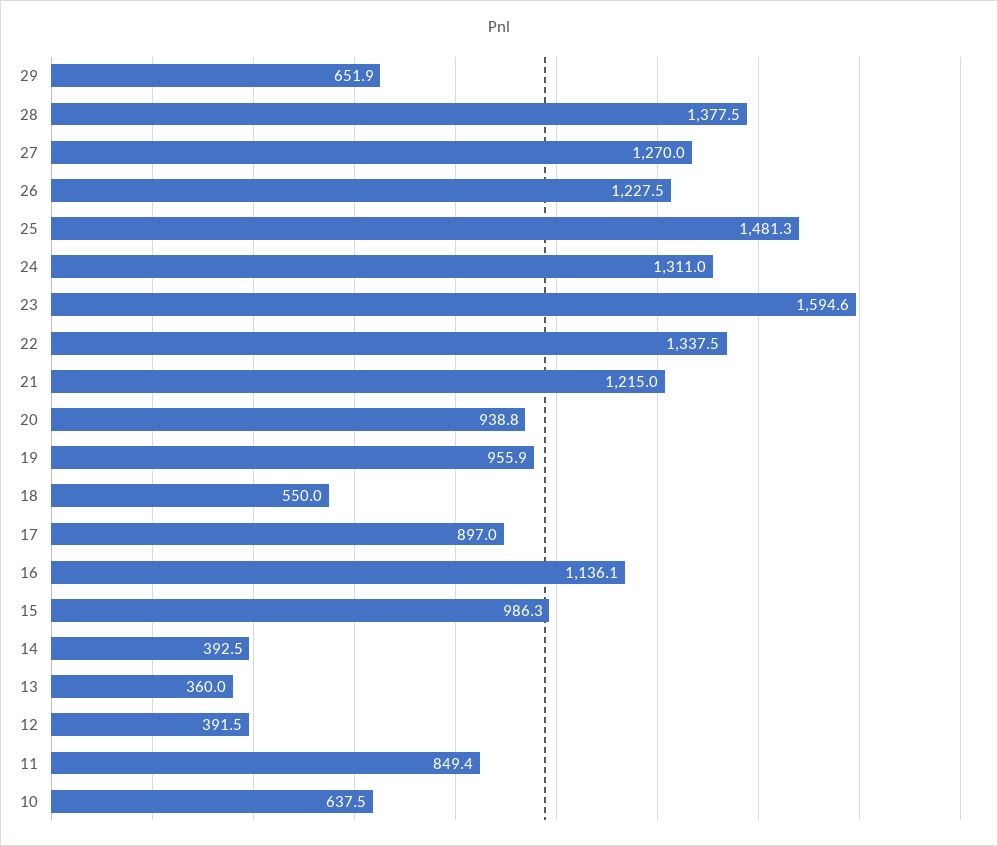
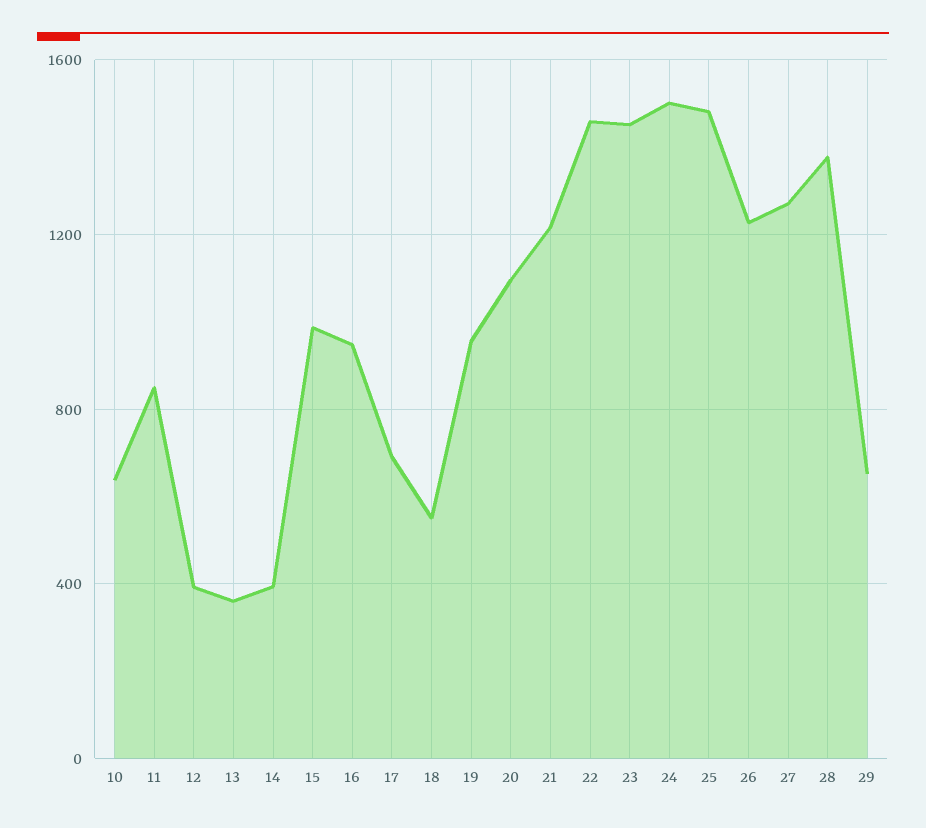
24: 1311 -> 1500
23: 1594.6 -> 1450
22: 1337.5 -> 1450
20: 938.8 -> 1100
17: 897 -> 700
16: 1136.1 -> 950

